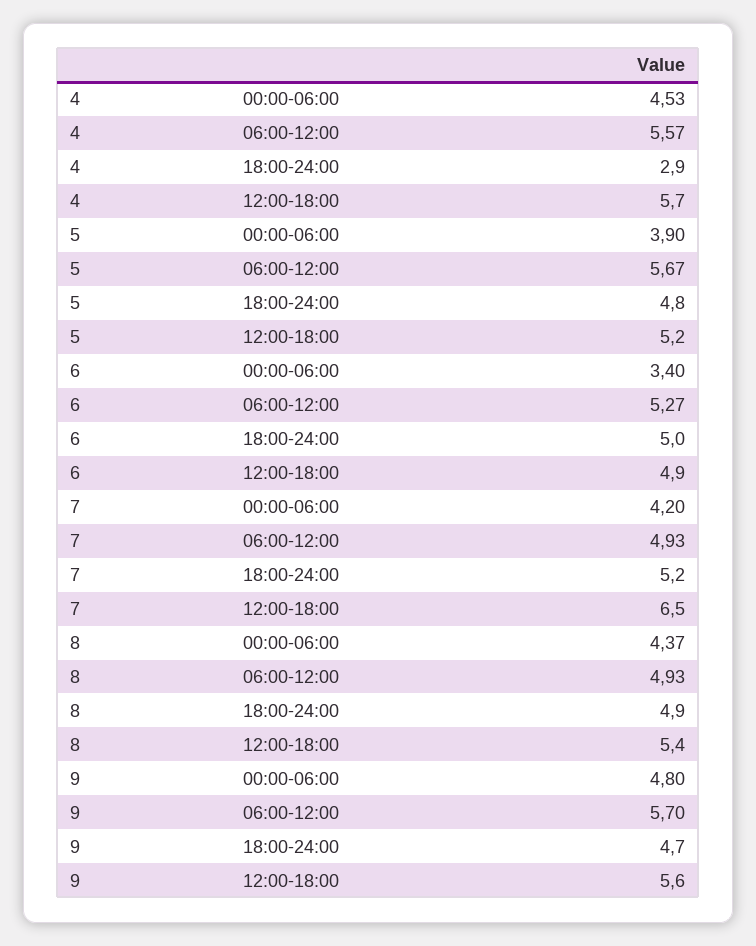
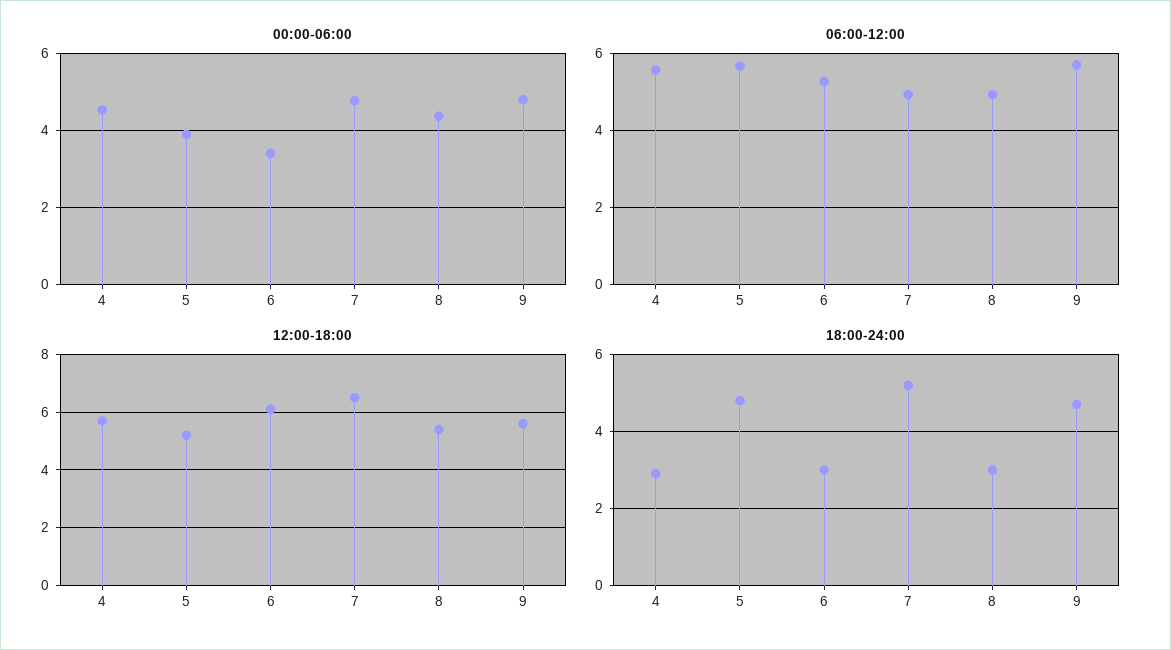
18:00-24:00, 6: 5 -> 3
12:00-18:00, 6: 4.9 -> 6
00:00-06:00, 7: 4.2 -> 4.8
18:00-24:00, 8: 4.9 -> 3

